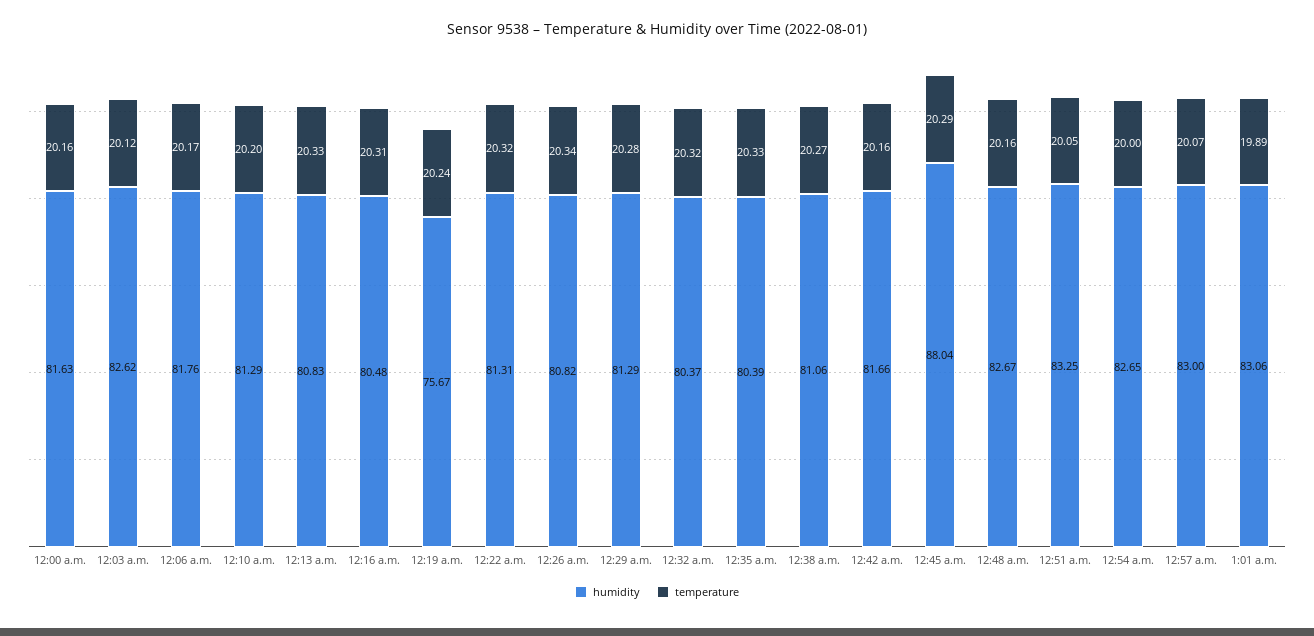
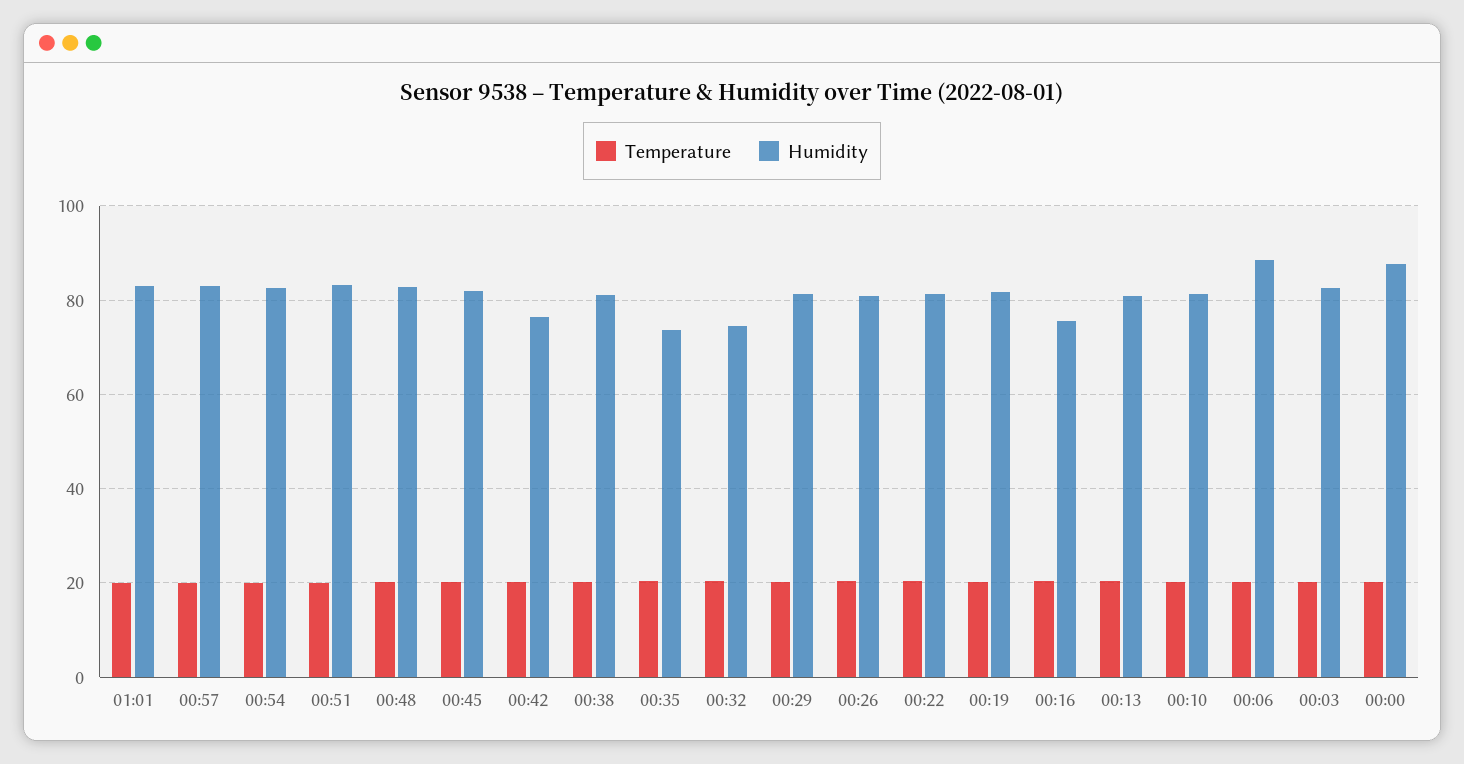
humidity, 12:00 a.m.: 81.63 -> 88
humidity, 12:06 a.m.: 81.76 -> 88
humidity, 12:16 a.m.: 80.48 -> 76
humidity, 12:19 a.m.: 75.67 -> 82
humidity, 12:32 a.m.: 80.37 -> 74
humidity, 12:35 a.m.: 80.39 -> 74
humidity, 12:42 a.m.: 81.66 -> 76
humidity, 12:45 a.m.: 88.04 -> 82

